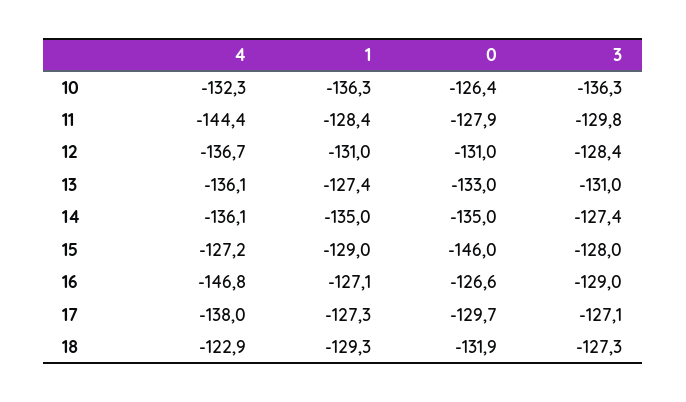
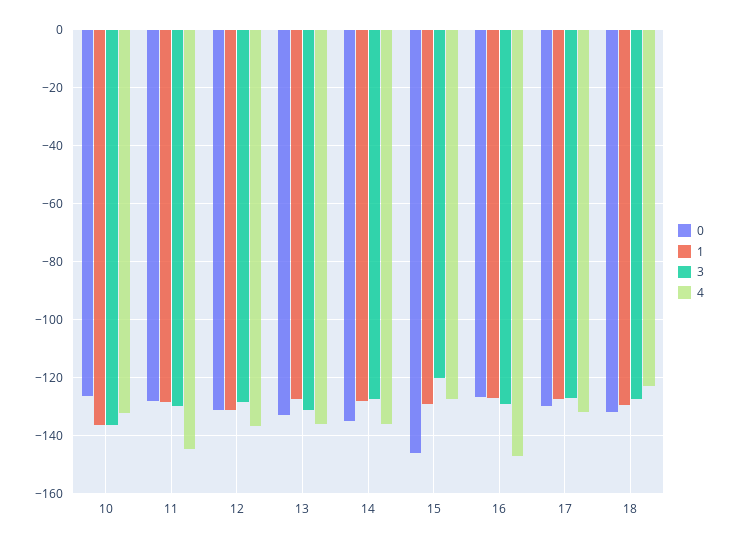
1, 14: -135 -> -127.5
3, 15: -128 -> -120
4, 17: -138 -> -132.5

